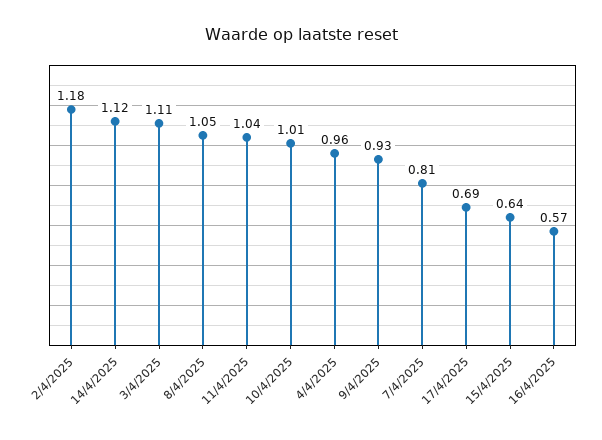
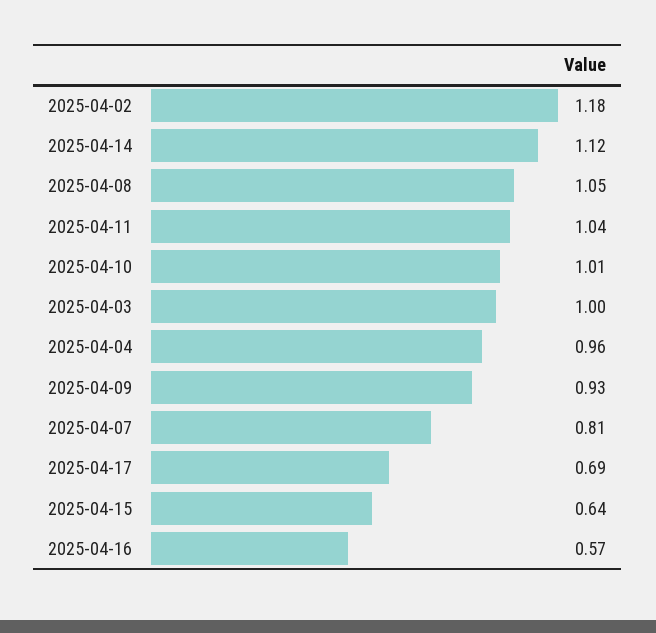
3/4/2025: 1.11 -> 1

